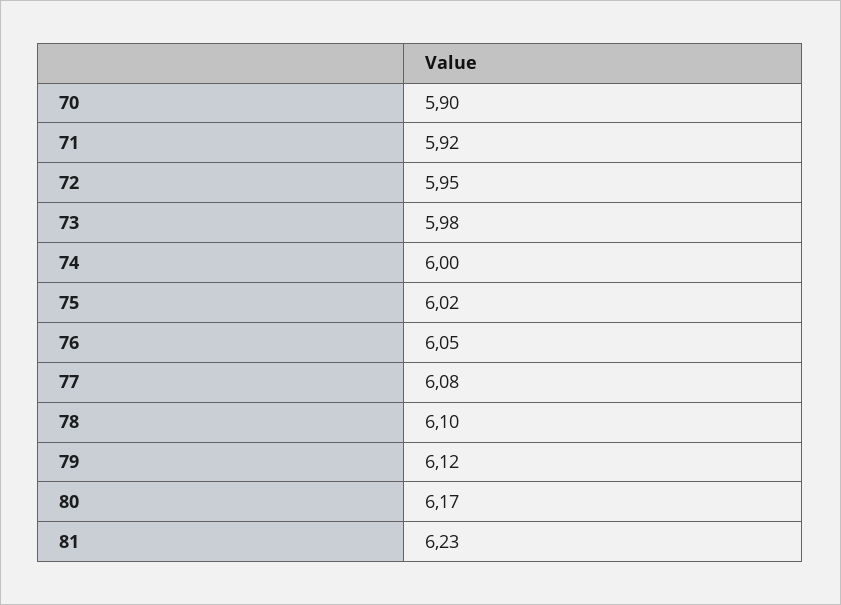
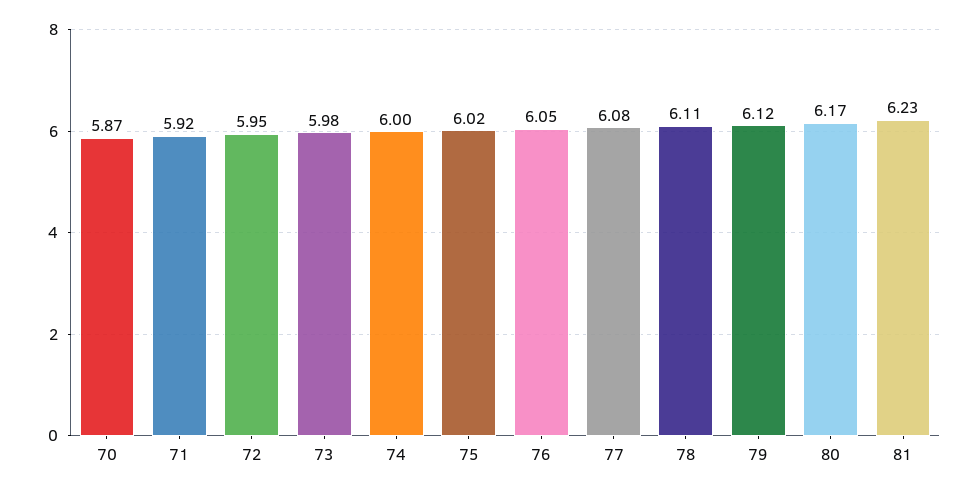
70: 5.9 -> 5.87
78: 6.1 -> 6.11

